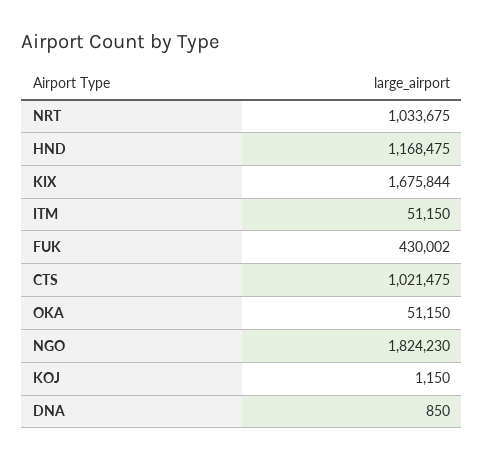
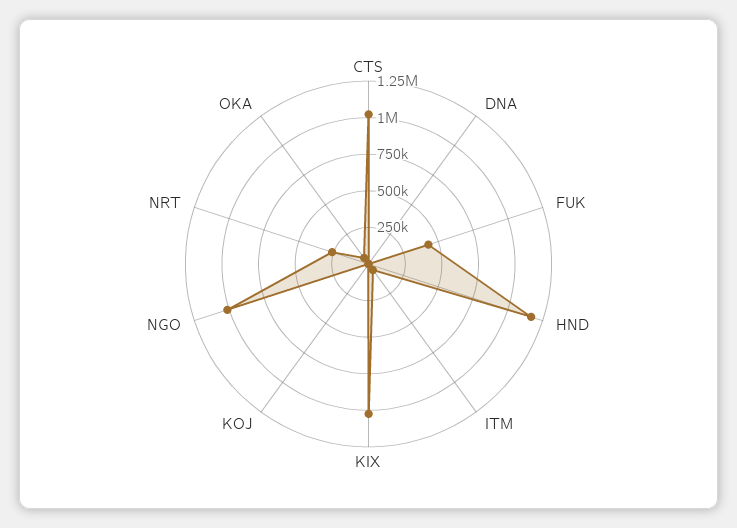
NRT: 1033675 -> 250000
KIX: 1675844 -> 1000000
NGO: 1824230 -> 1000000

